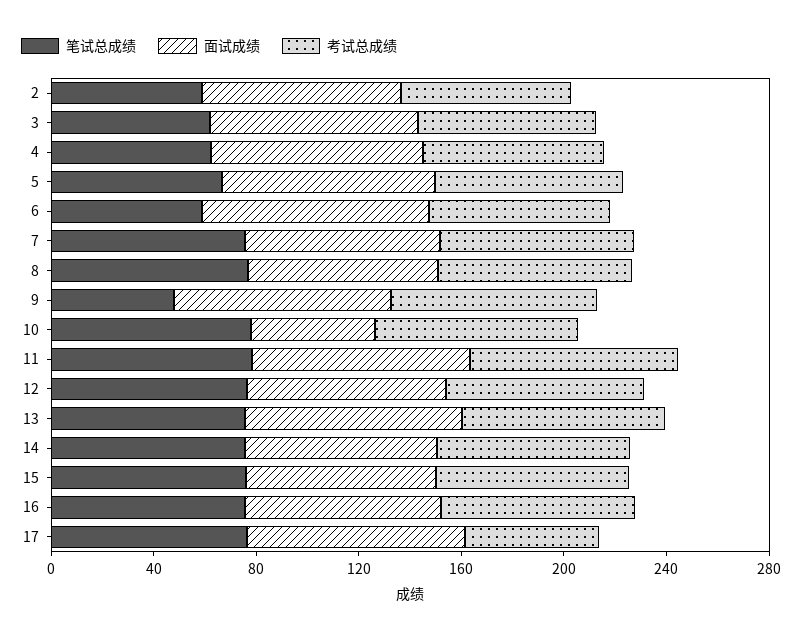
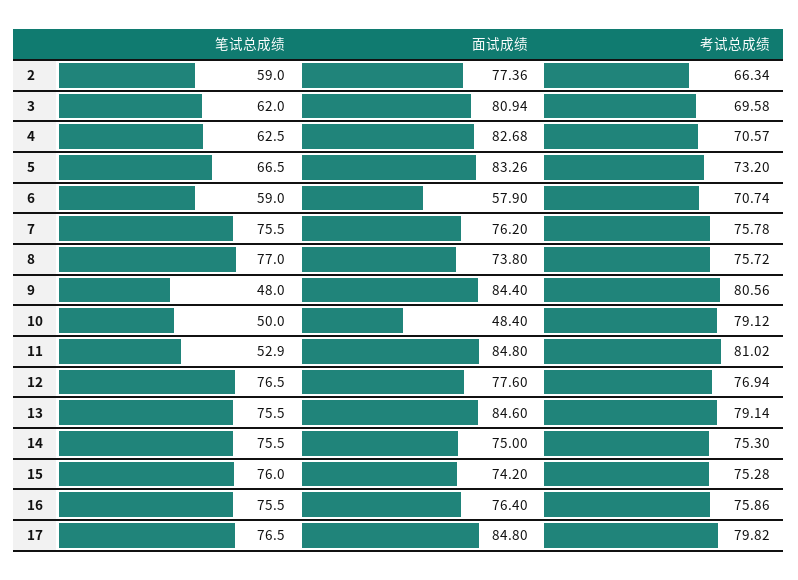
面试成绩, 6: 90 -> 57.9
笔试总成绩, 10: 80 -> 50
笔试总成绩, 11: 80 -> 52.9
考试总成绩, 17: 50 -> 79.82

